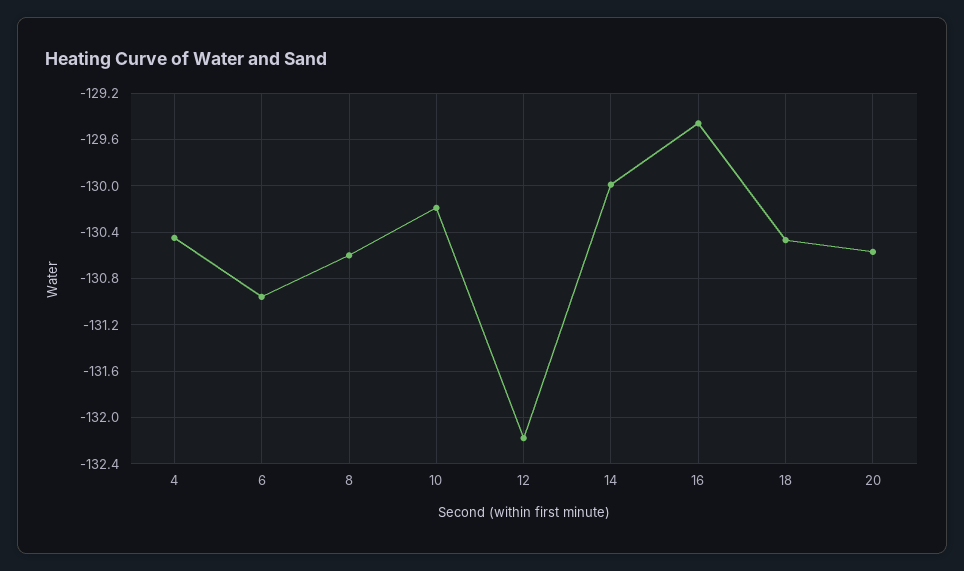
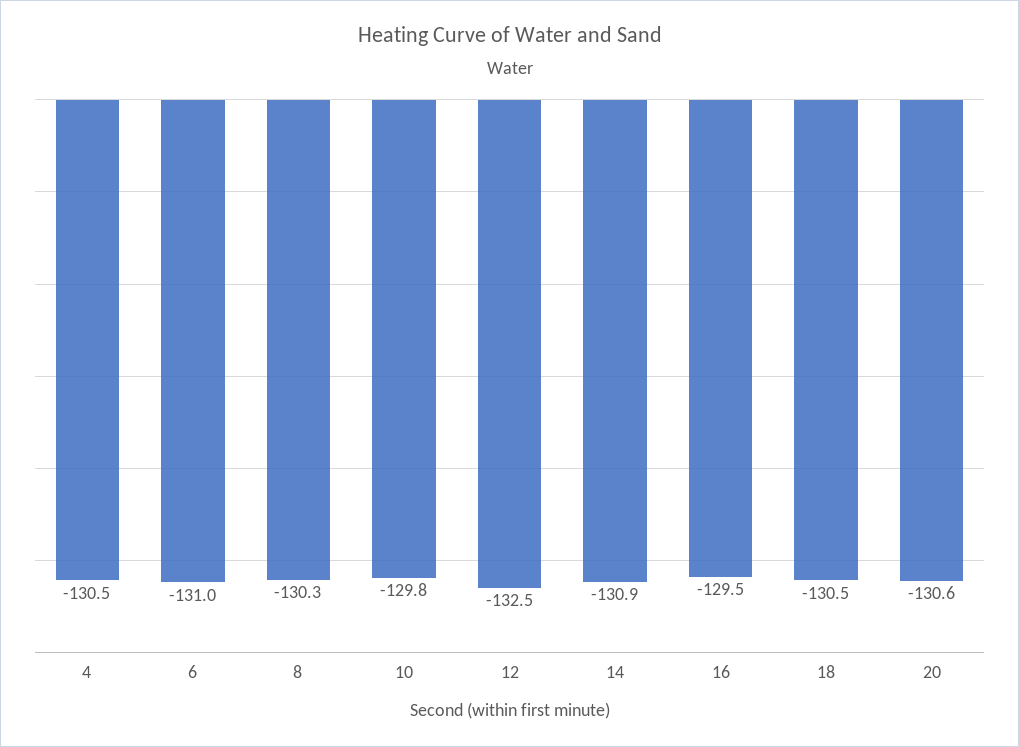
8: -130.6 -> -130.3
10: -130.2 -> -129.8
12: -132.2 -> -132.5
14: -130 -> -130.9

